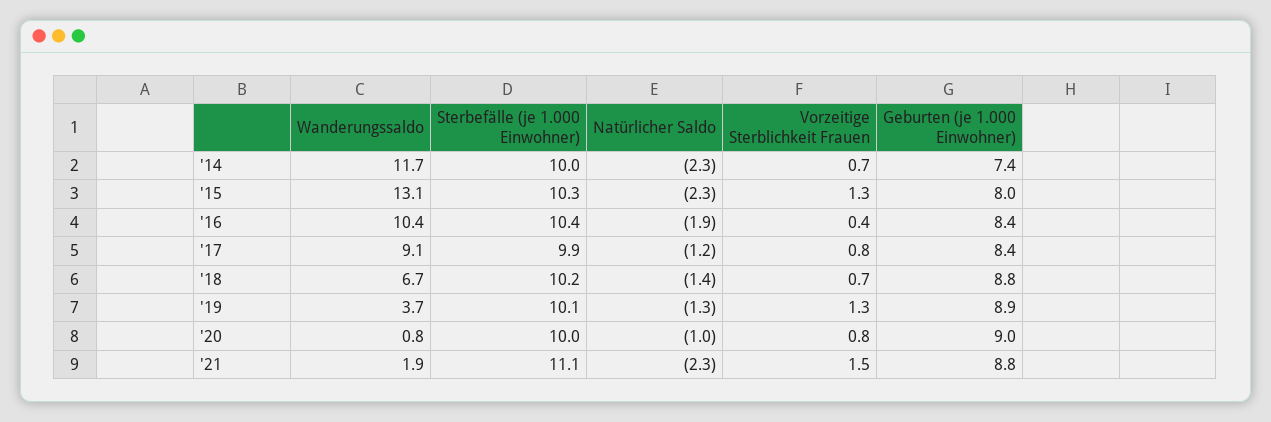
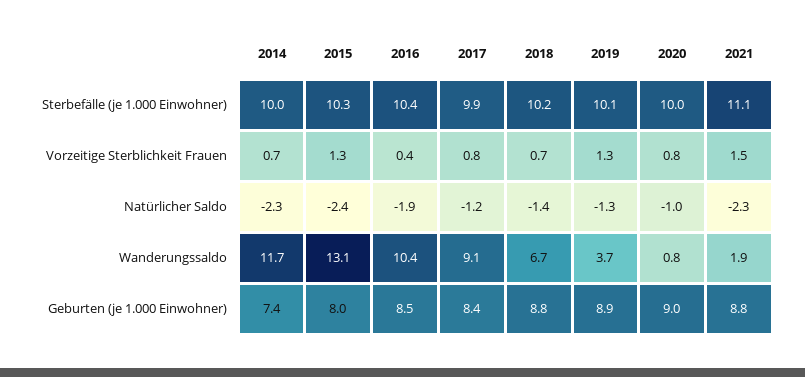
Natürlicher Saldo, '15: -2.3 -> -2.4
Geburten (je 1.000 Einwohner), '16: 8.4 -> 8.5

